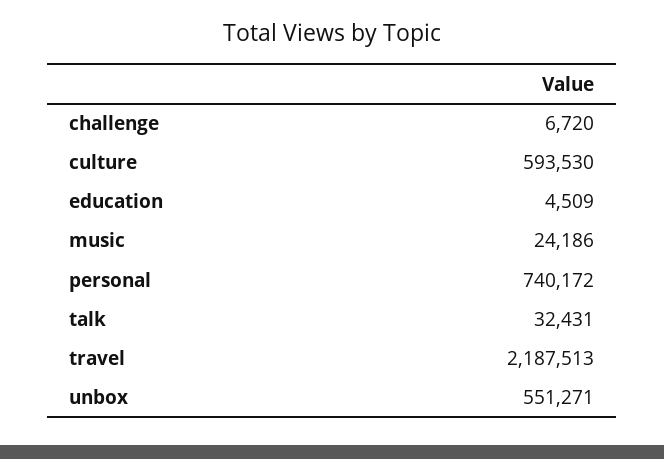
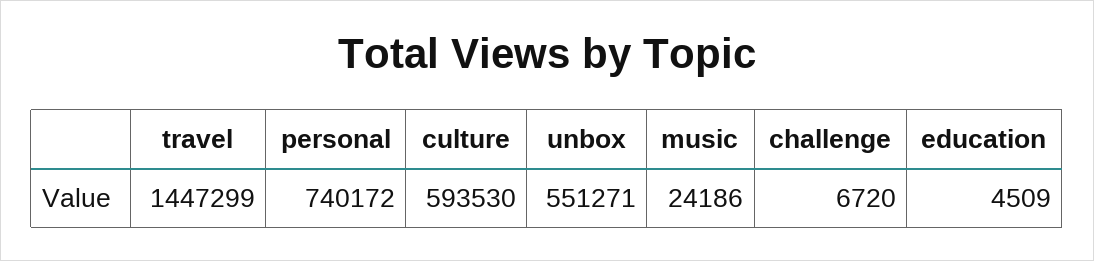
talk: 32431 -> none
travel: 2187513 -> 1447299

